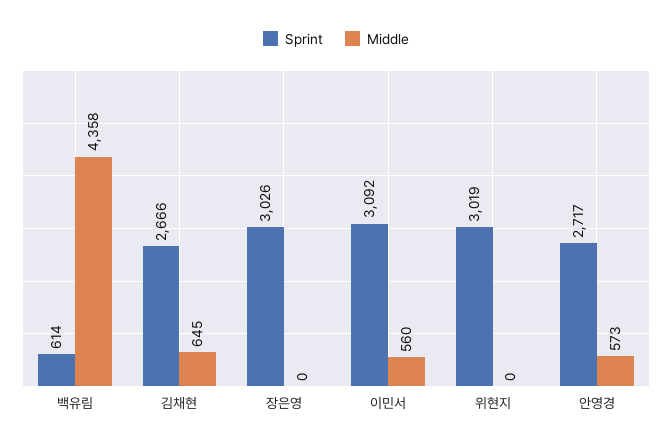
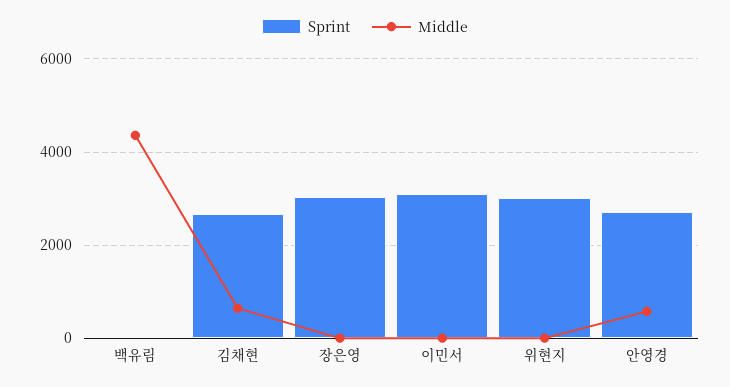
Sprint, 백유림: 614 -> 0
Middle, 이민서: 560 -> 0

